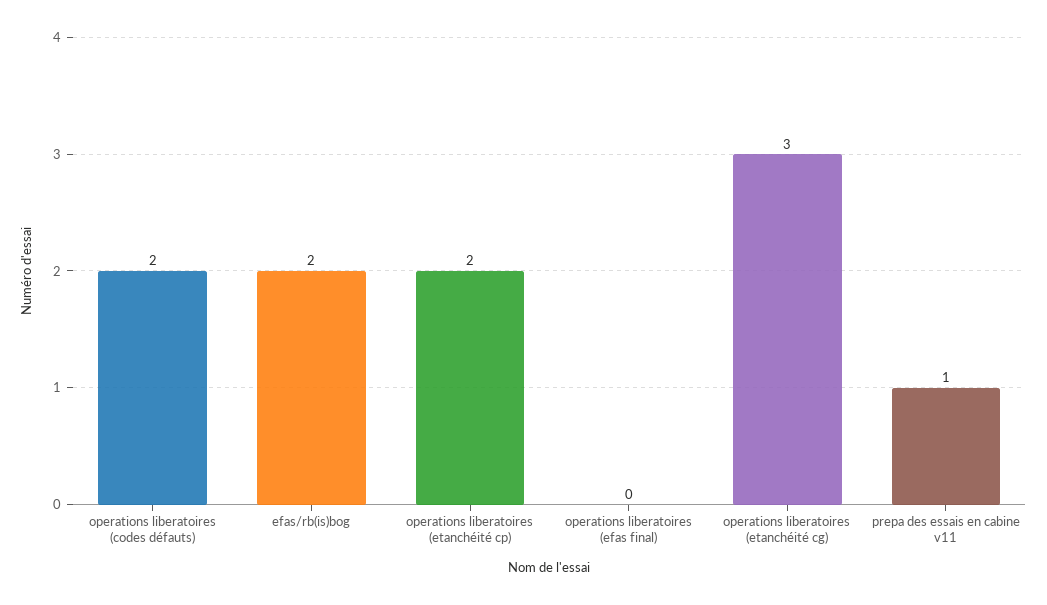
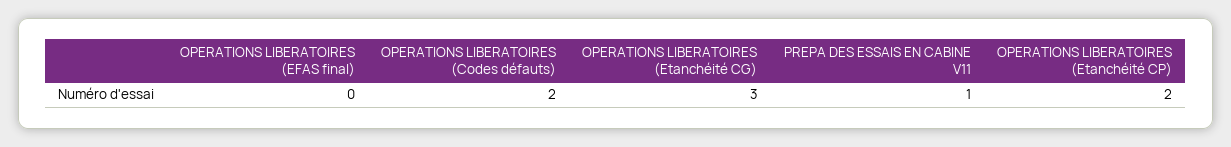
efas/rb(is)bog: 2 -> none

